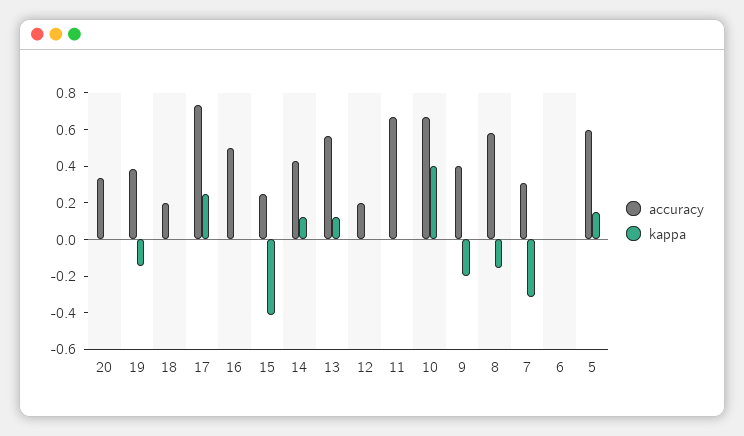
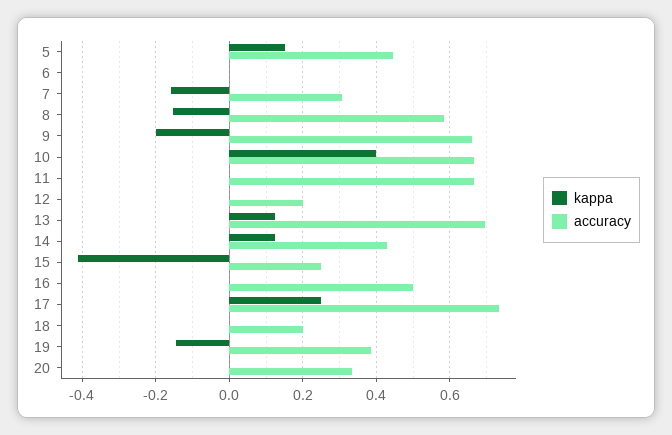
accuracy, 13: 0.55 -> 0.7
accuracy, 9: 0.4 -> 0.66
kappa, 7: -0.3 -> -0.16
accuracy, 5: 0.6 -> 0.44

